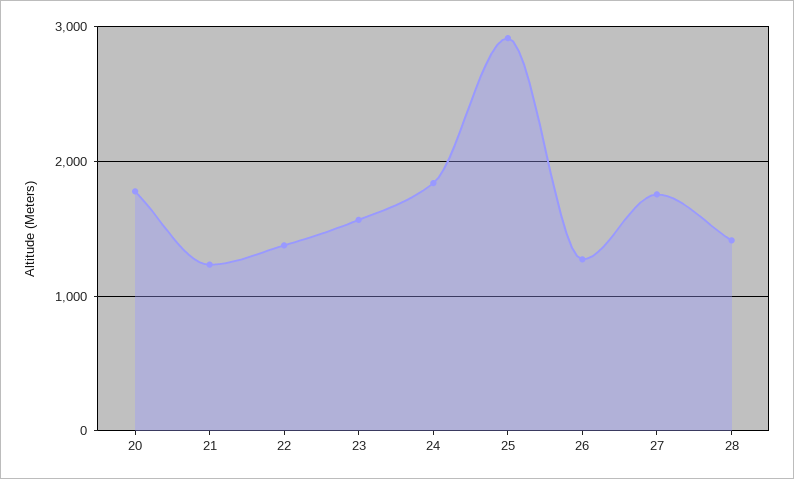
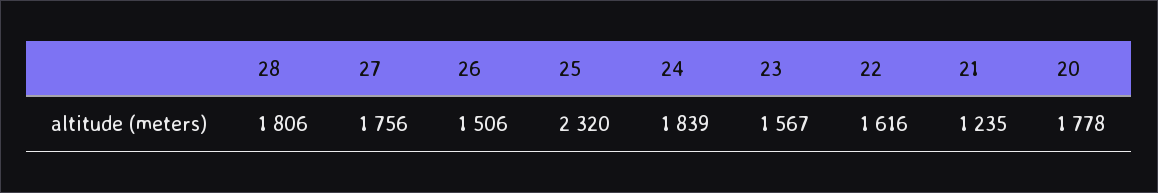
22: 1400 -> 1616
25: 2900 -> 2320
26: 1300 -> 1506
28: 1400 -> 1806

